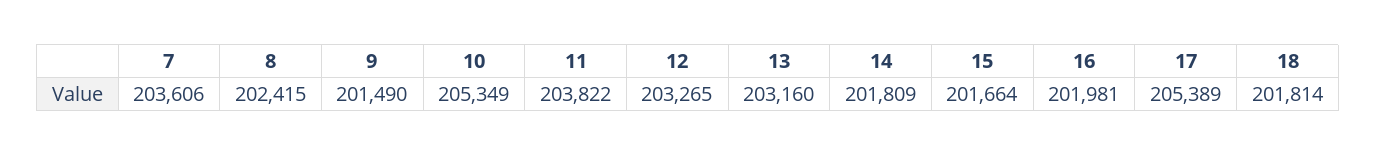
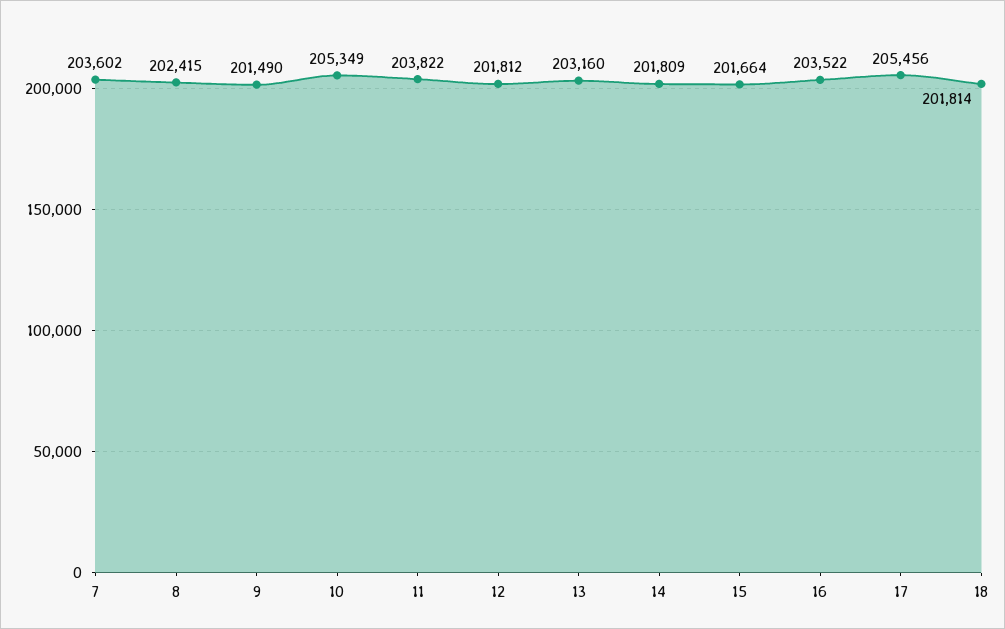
7: 203606 -> 203602
12: 203265 -> 201812
16: 201981 -> 203522
17: 205389 -> 205456

